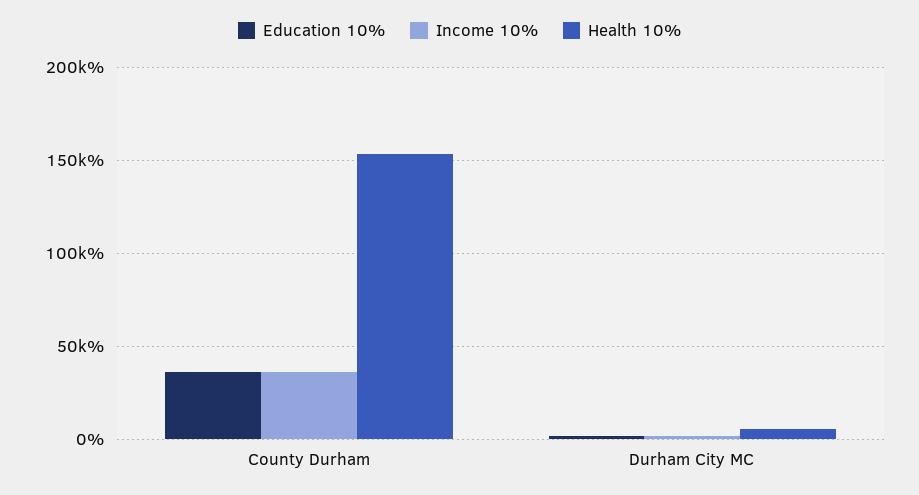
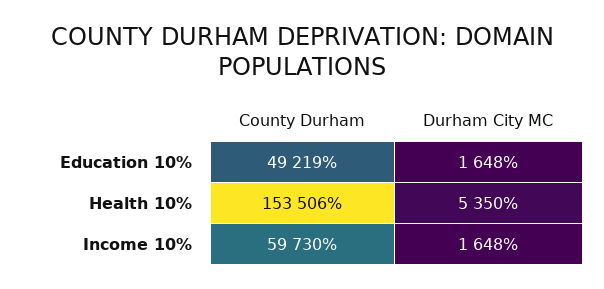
Education 10%, County Durham: 35000 -> 49219
Income 10%, County Durham: 35000 -> 59730

